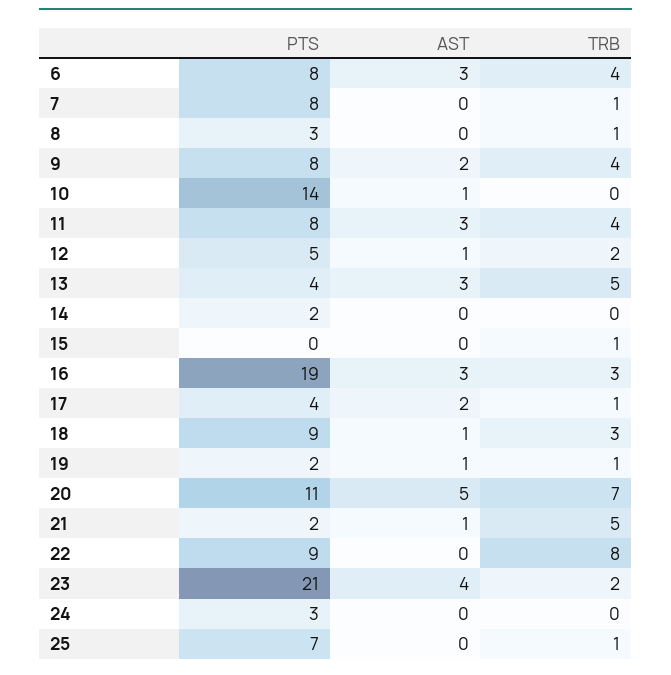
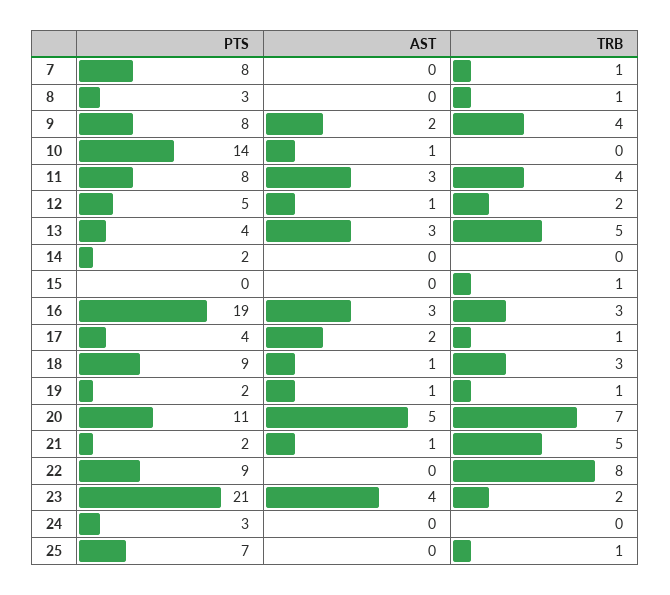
PTS, 6: 8 -> none
AST, 6: 3 -> none
TRB, 6: 4 -> none

